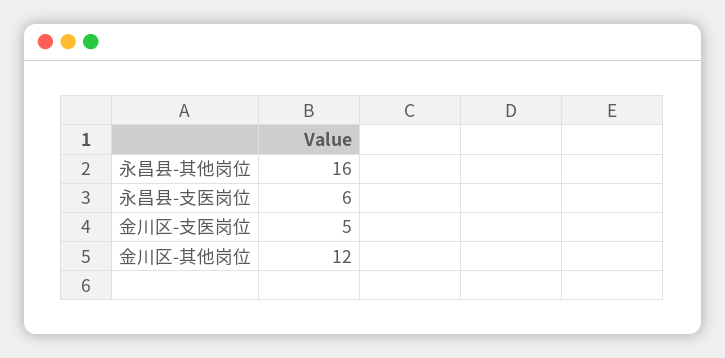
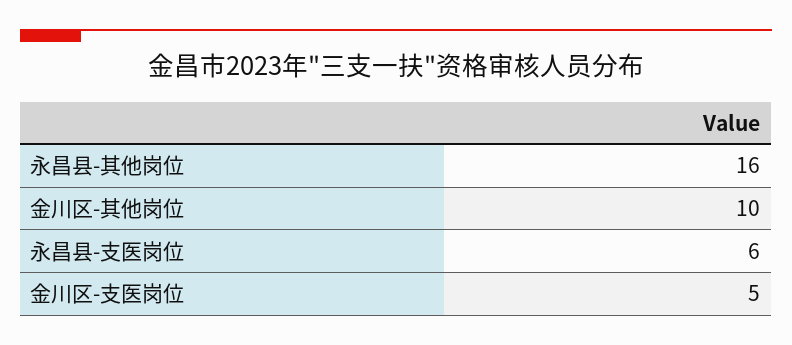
金川区-其他岗位: 12 -> 10

